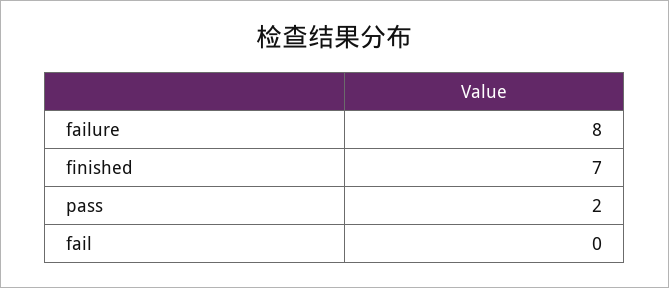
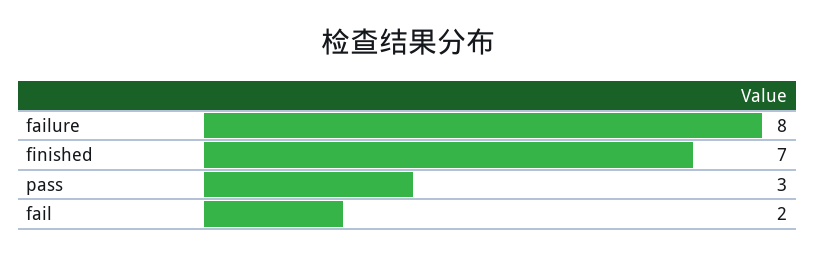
pass: 2 -> 3
fail: 0 -> 2

